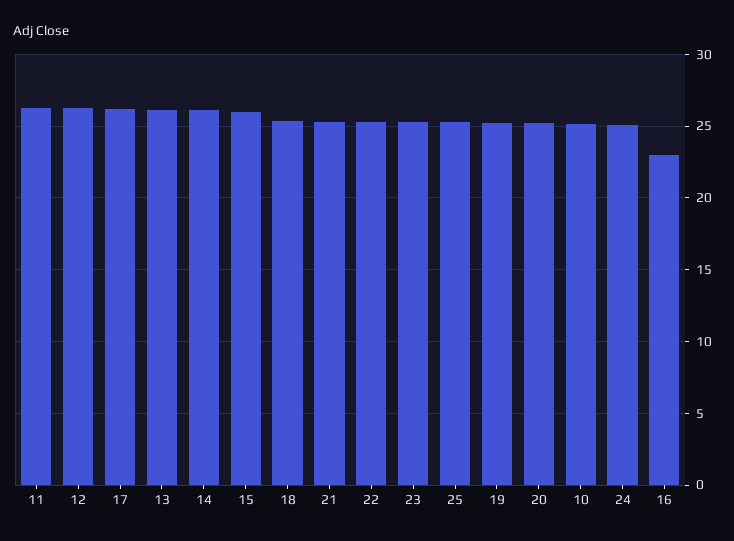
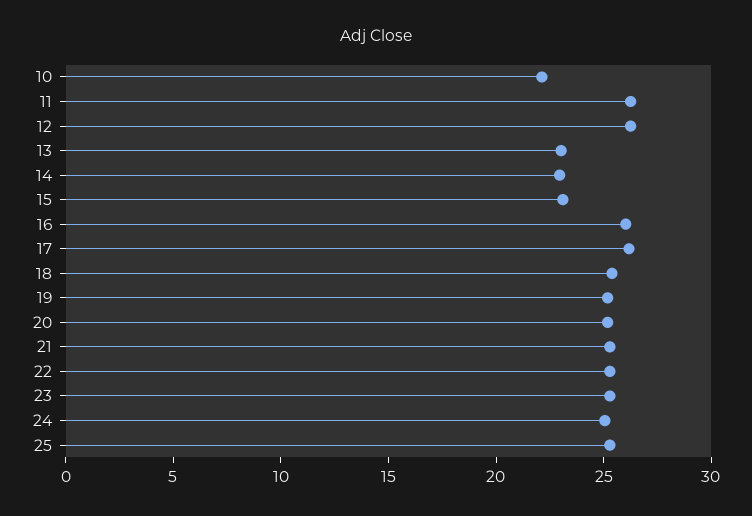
13: 26 -> 23
14: 26 -> 23
15: 26 -> 23
10: 25 -> 22
16: 23 -> 26

